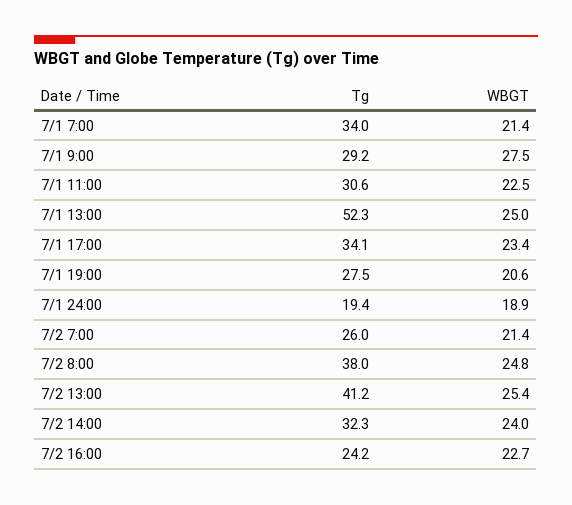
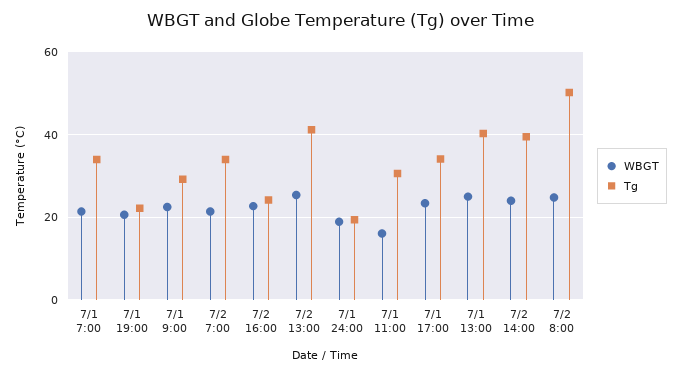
WBGT, 7/1 9:00: 27.5 -> 22
WBGT, 7/1 11:00: 22.5 -> 16
Tg, 7/1 13:00: 52.3 -> 40
Tg, 7/1 19:00: 27.5 -> 22
Tg, 7/2 7:00: 26 -> 34
Tg, 7/2 8:00: 38 -> 50
Tg, 7/2 14:00: 32.3 -> 40

